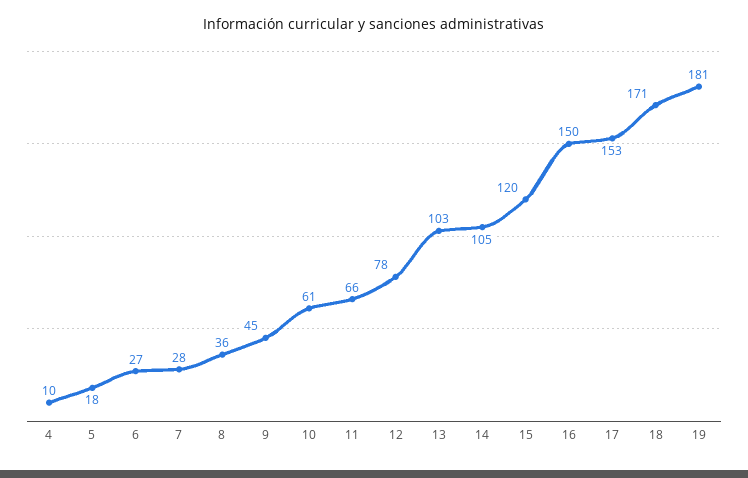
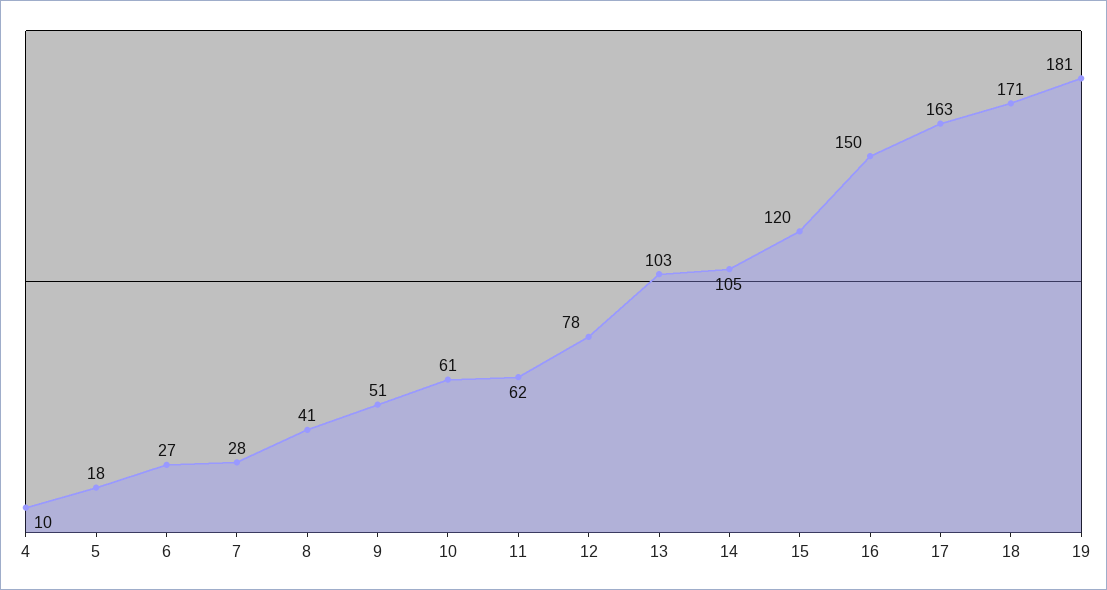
8: 36 -> 41
9: 45 -> 51
11: 66 -> 62
17: 153 -> 163

